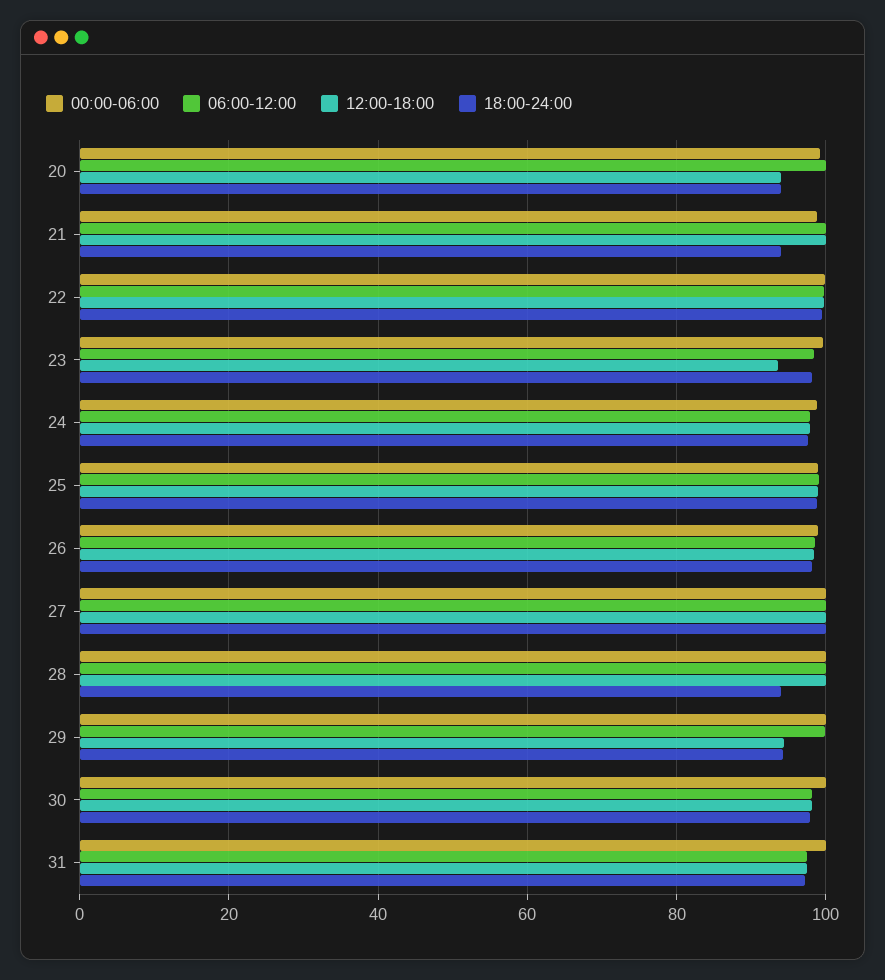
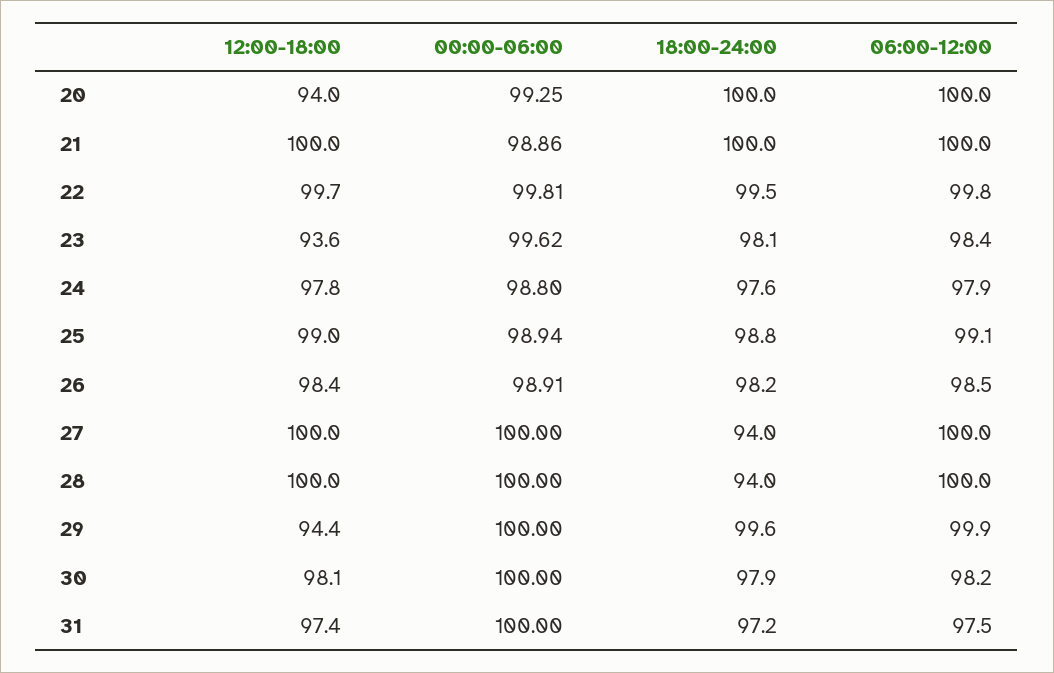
18:00-24:00, 20: 94 -> 100
18:00-24:00, 21: 94 -> 100
18:00-24:00, 27: 100 -> 94
18:00-24:00, 29: 94 -> 99.6

